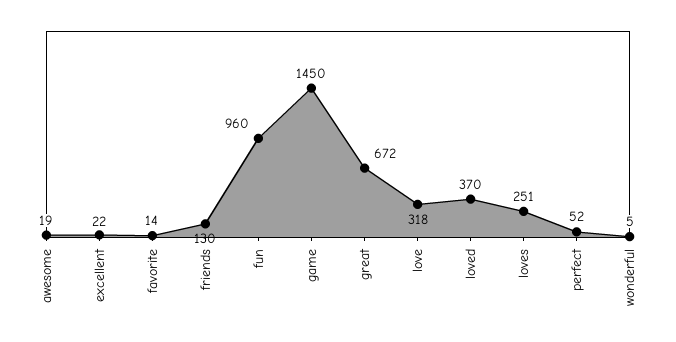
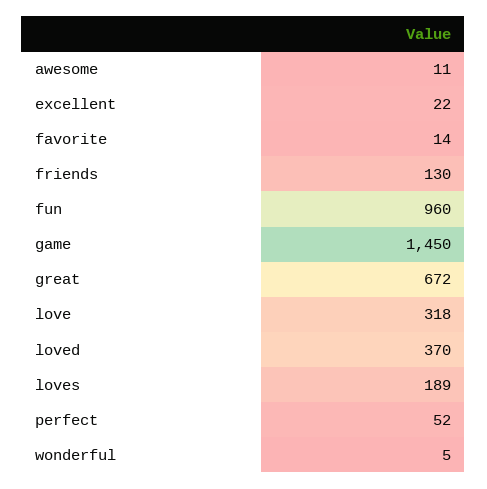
awesome: 19 -> 11
loves: 251 -> 189

